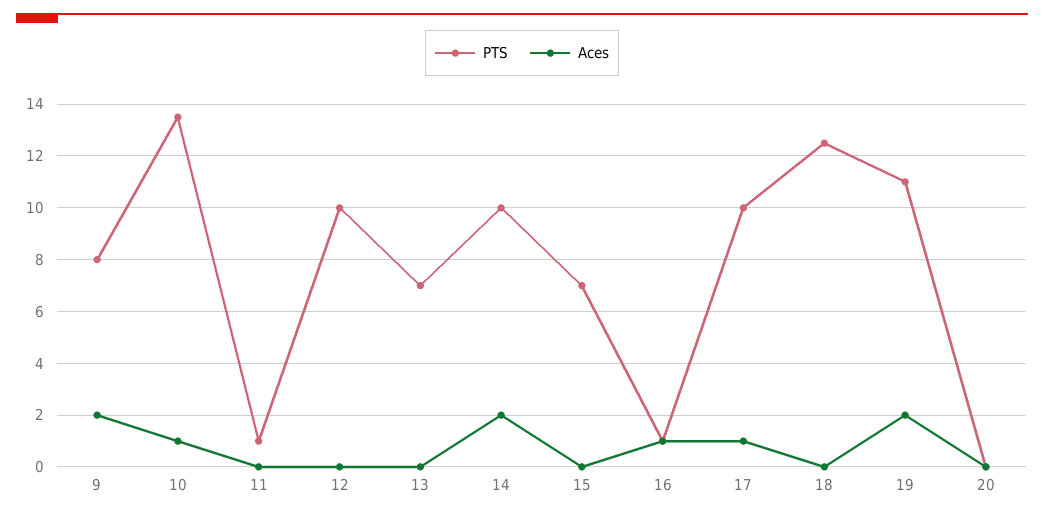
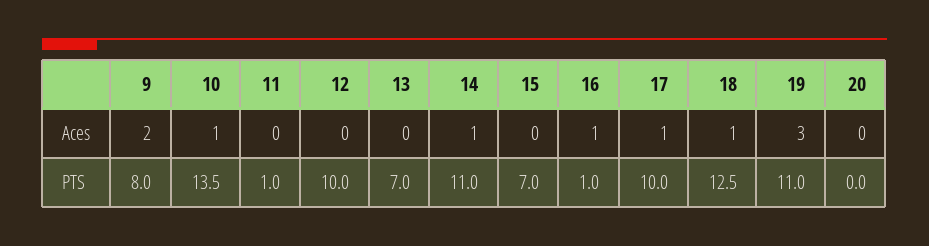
PTS, 14: 10 -> 11
Aces, 14: 2 -> 1
Aces, 18: 0 -> 1
Aces, 19: 2 -> 3

